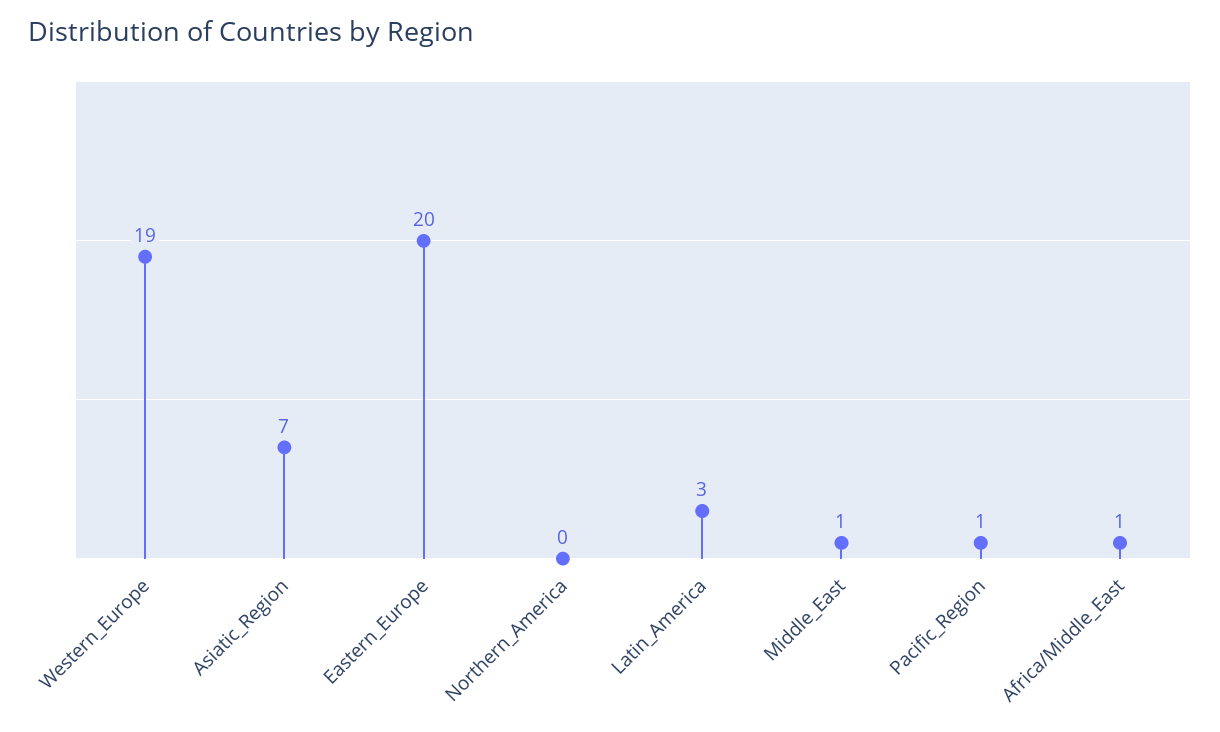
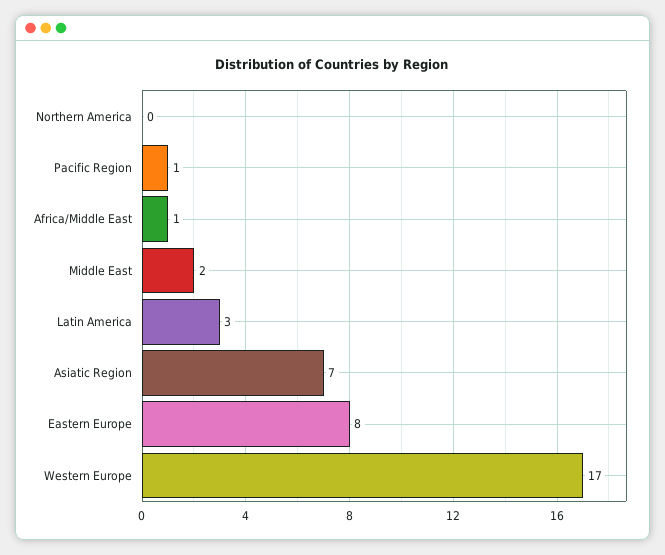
Western_Europe: 19 -> 17
Eastern_Europe: 20 -> 8
Middle_East: 1 -> 2

